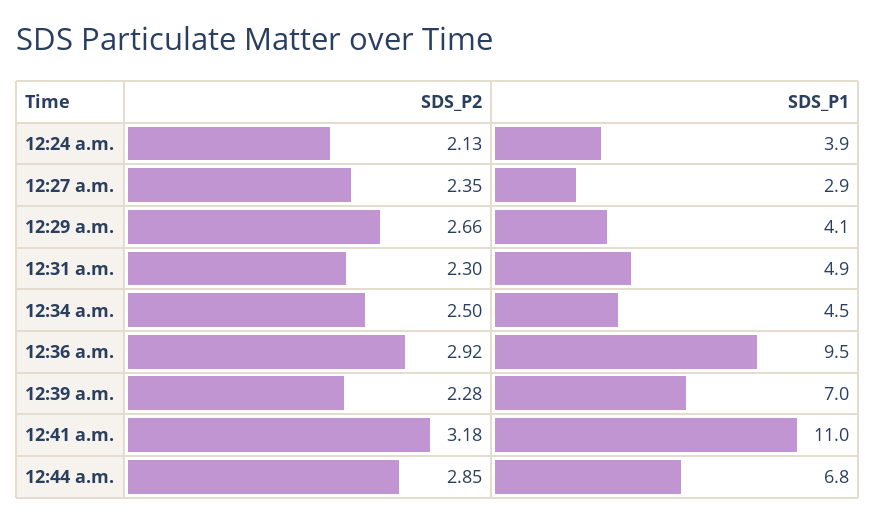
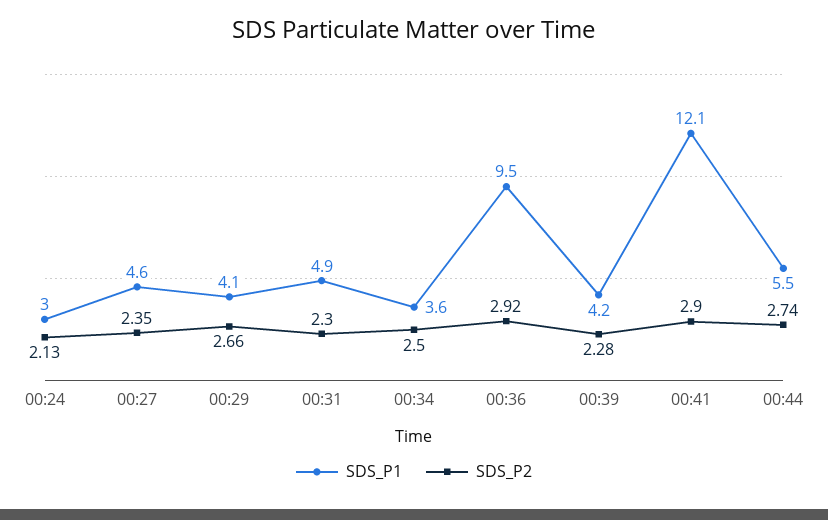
SDS_P1, 12:24 a.m.: 3.9 -> 3
SDS_P1, 12:27 a.m.: 2.9 -> 4.6
SDS_P1, 12:34 a.m.: 4.5 -> 3.6
SDS_P1, 12:39 a.m.: 7 -> 4.2
SDS_P2, 12:41 a.m.: 3.18 -> 2.9
SDS_P1, 12:41 a.m.: 11 -> 12.1
SDS_P2, 12:44 a.m.: 2.85 -> 2.74
SDS_P1, 12:44 a.m.: 6.8 -> 5.5

